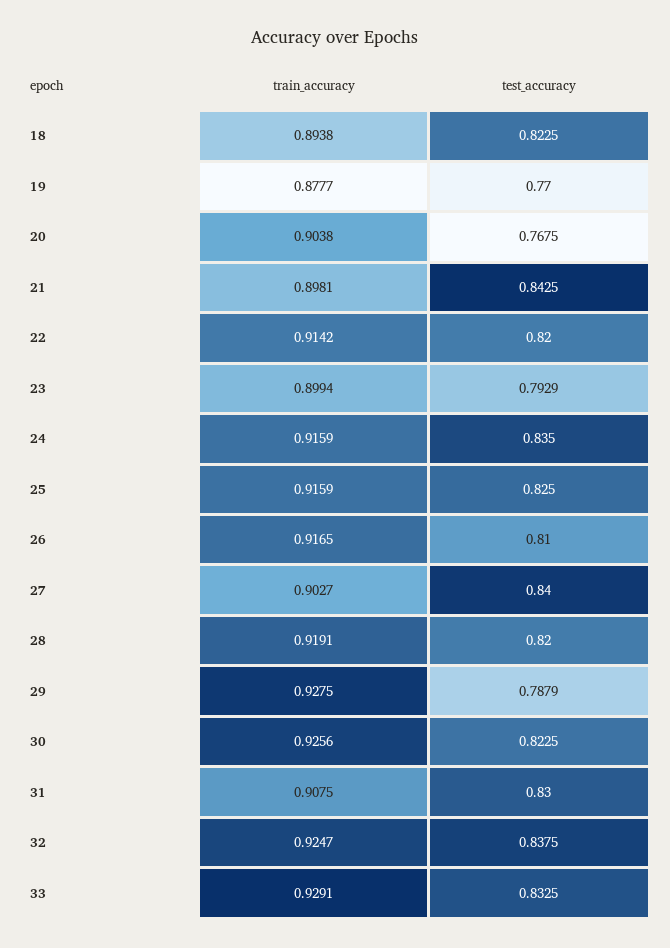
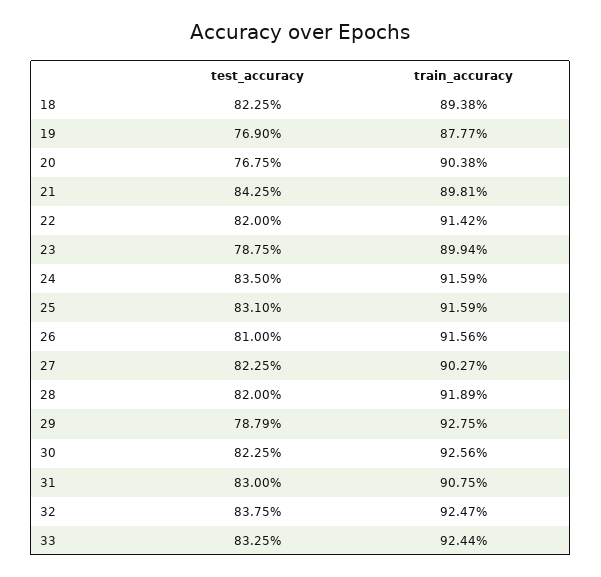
test_accuracy, 19: 0.77 -> 0.769
test_accuracy, 23: 0.7929 -> 0.7875
test_accuracy, 25: 0.825 -> 0.831
train_accuracy, 26: 0.9165 -> 0.9156
test_accuracy, 27: 0.84 -> 0.8225
train_accuracy, 28: 0.9191 -> 0.9189
train_accuracy, 33: 0.9291 -> 0.9244

